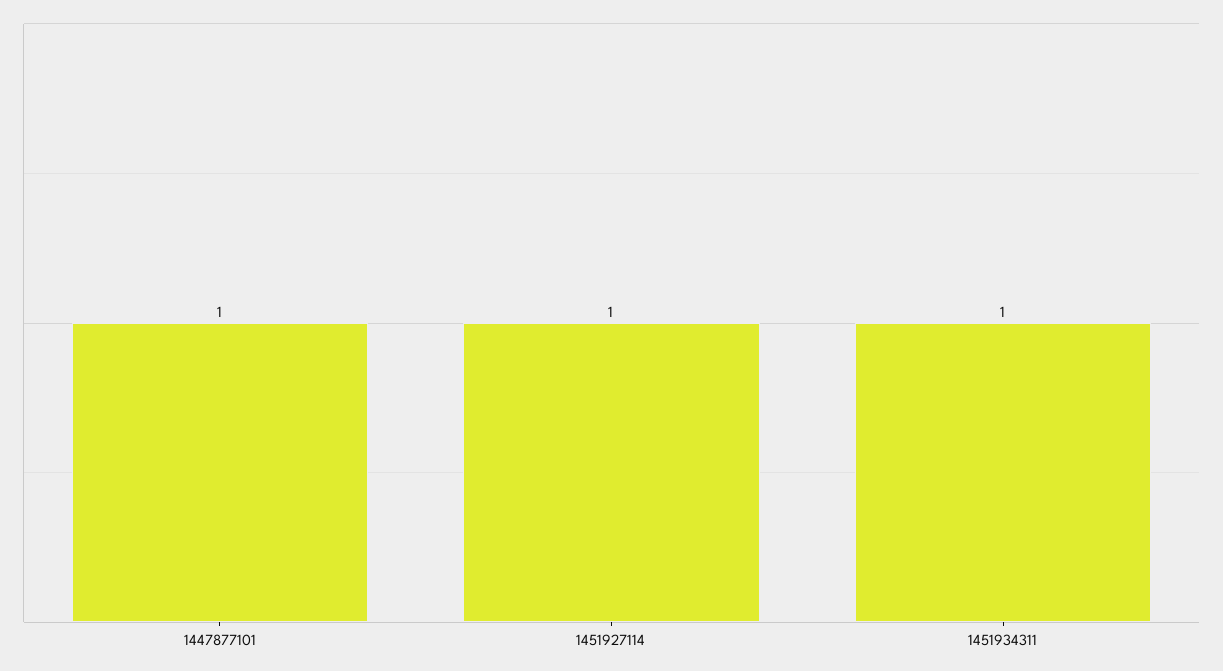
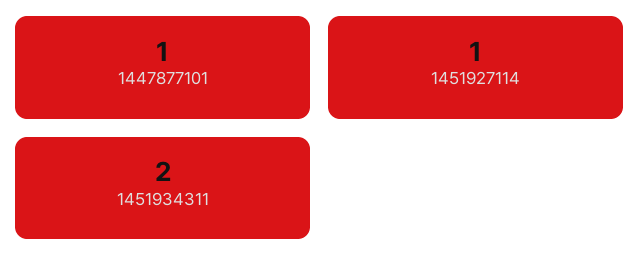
1451934311: 1 -> 2

